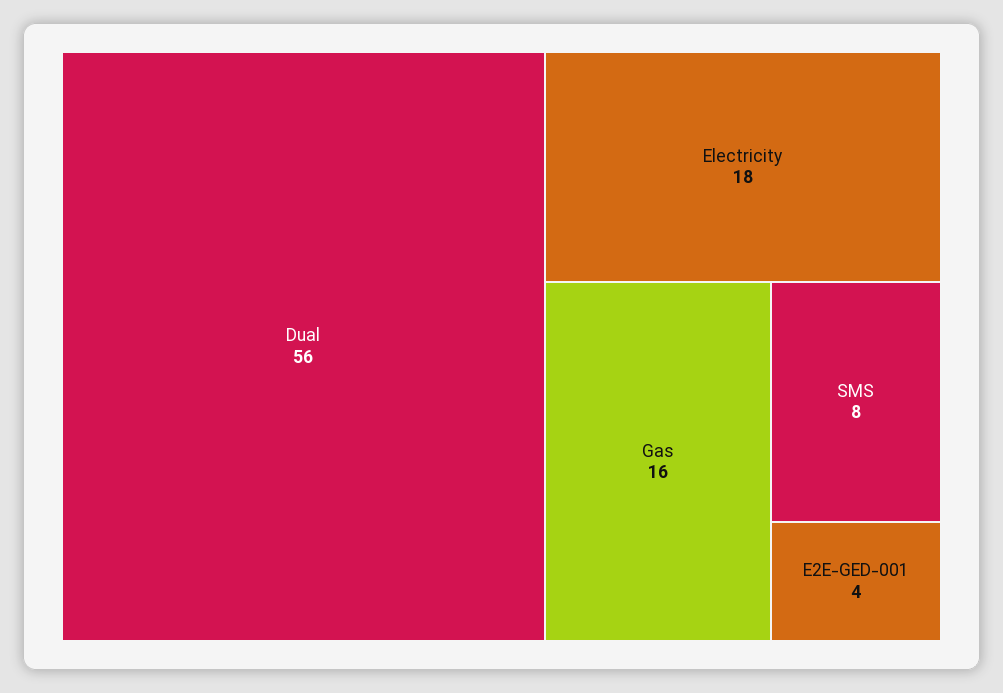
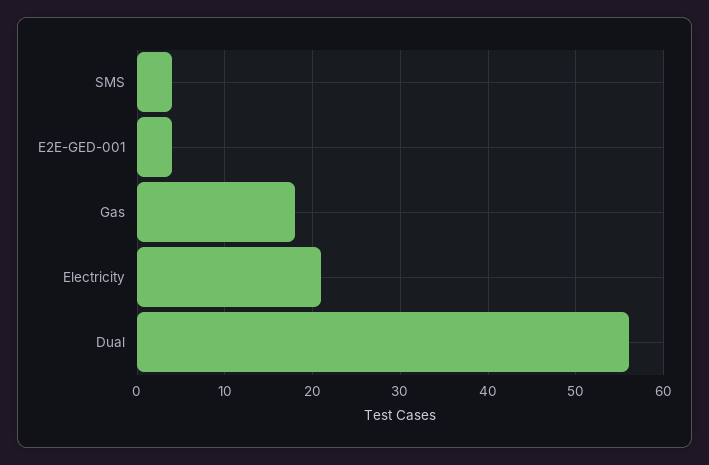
Electricity: 18 -> 21
Gas: 16 -> 18
SMS: 8 -> 4

